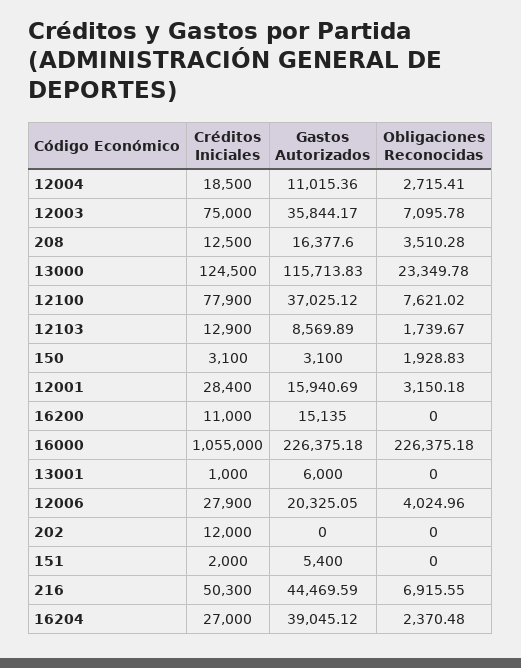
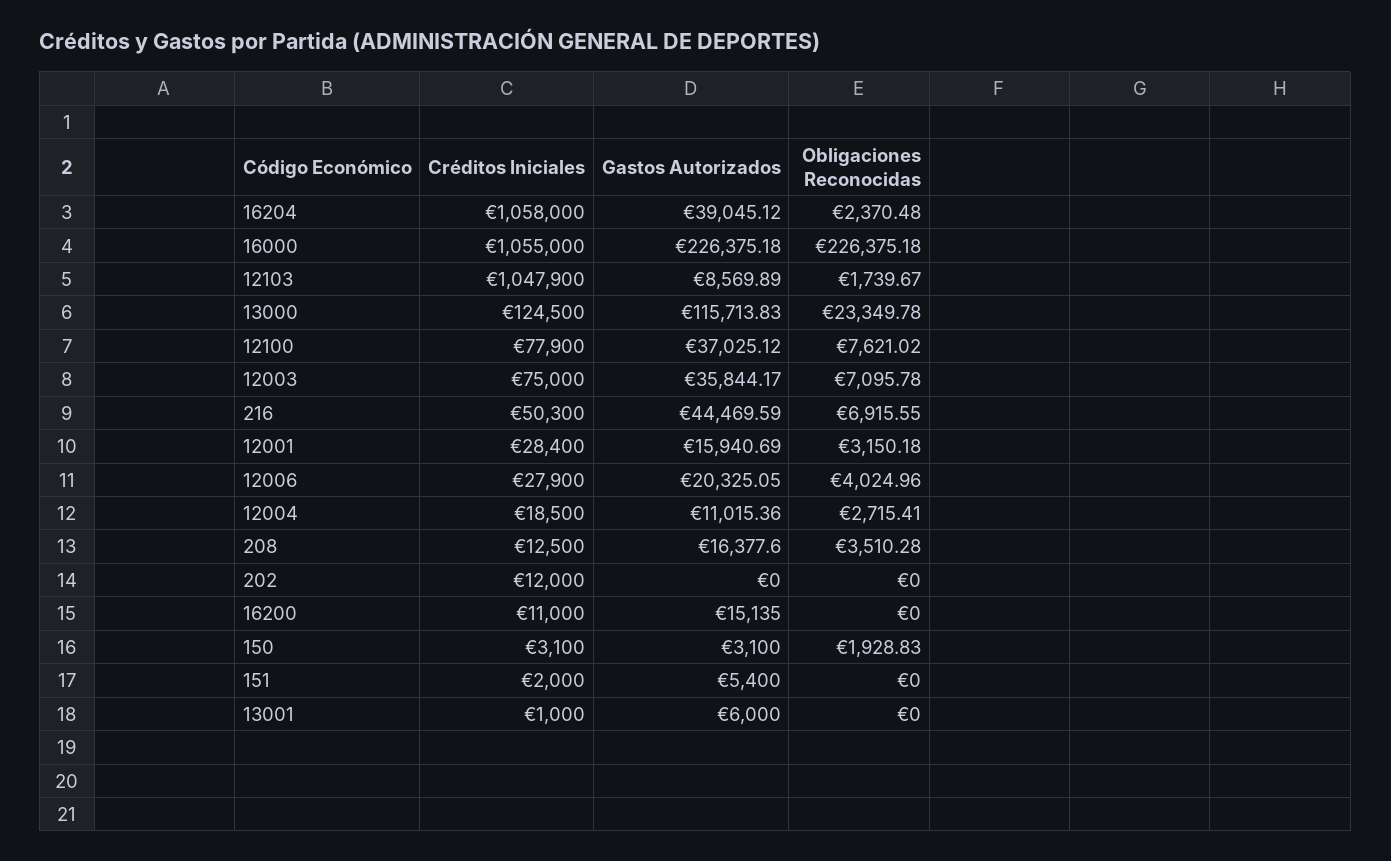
Créditos Iniciales, 12103: 12900 -> 1047900
Créditos Iniciales, 16204: 27000 -> 1058000

